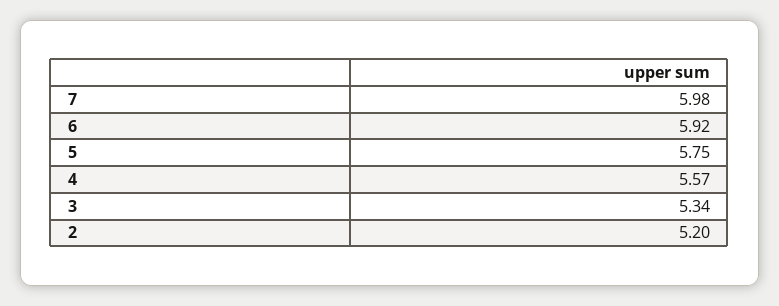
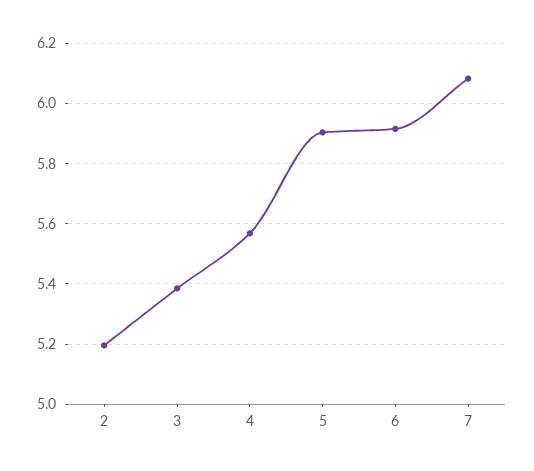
7: 5.98 -> 6.08
5: 5.75 -> 5.9
3: 5.34 -> 5.38

